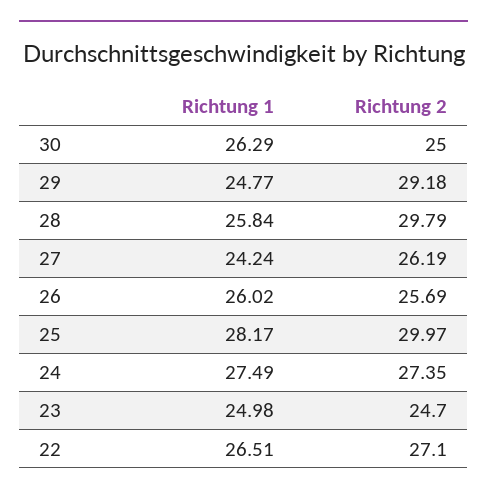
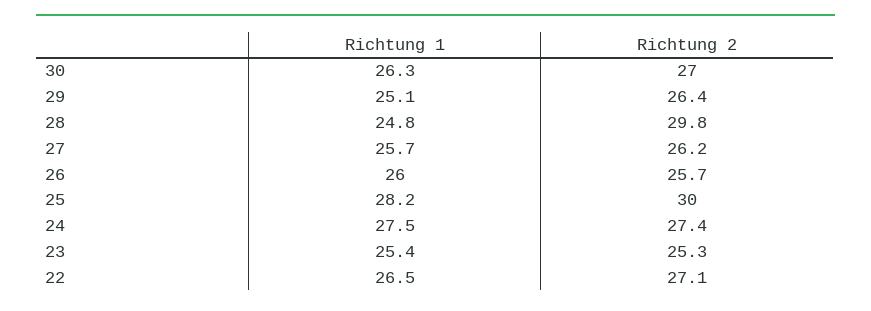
Richtung 2, 30: 25 -> 27
Richtung 1, 29: 24.77 -> 25.1
Richtung 2, 29: 29.18 -> 26.4
Richtung 1, 28: 25.84 -> 24.8
Richtung 1, 27: 24.24 -> 25.7
Richtung 1, 23: 24.98 -> 25.4
Richtung 2, 23: 24.7 -> 25.3

